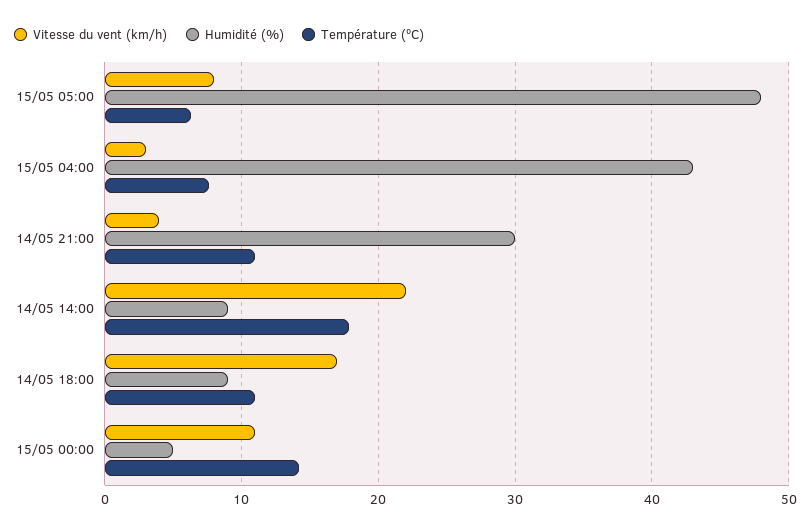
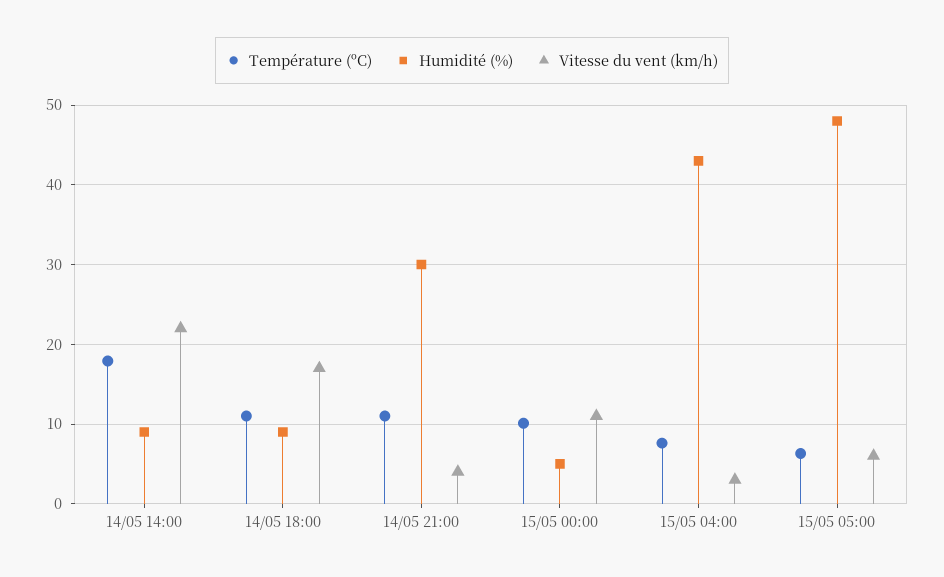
Vitesse du vent (km/h), 15/05 05:00: 8 -> 6
Température (ºC), 15/05 00:00: 14 -> 10

